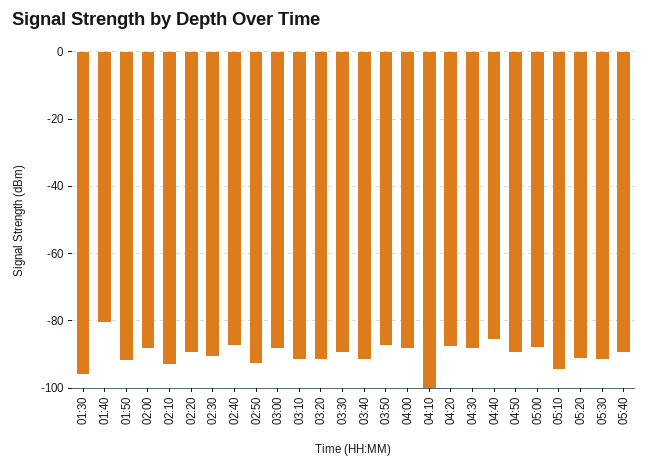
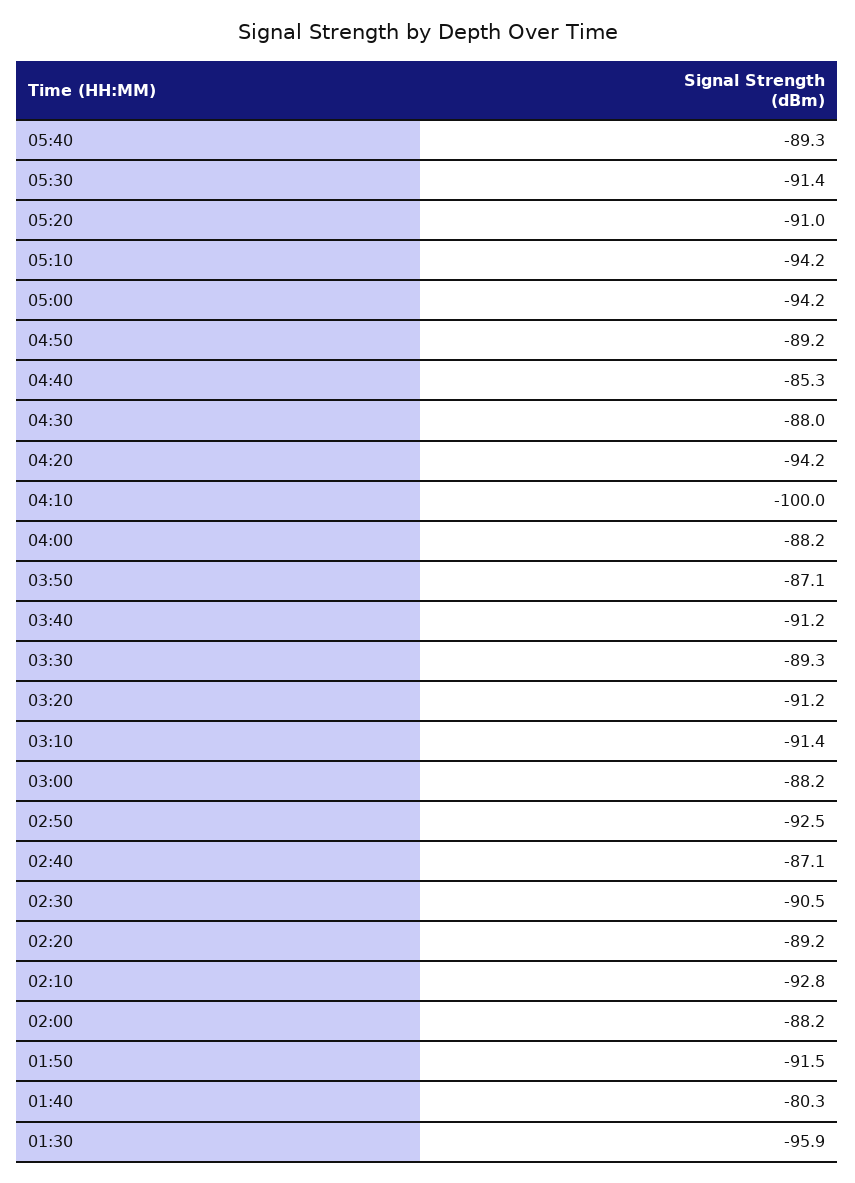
04:20: -88 -> -94.2
05:00: -88 -> -94.2

